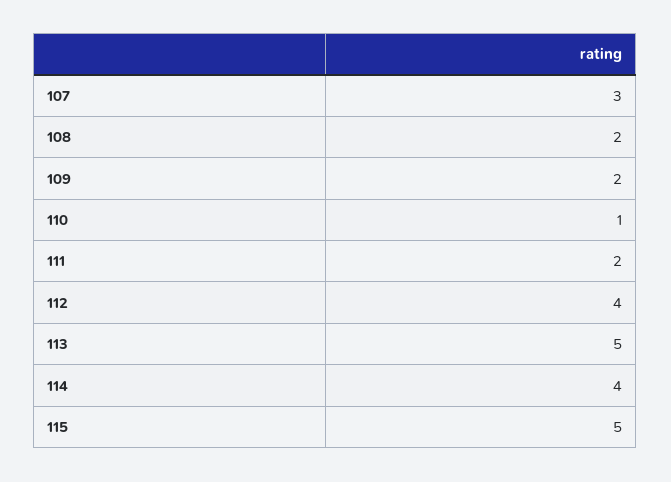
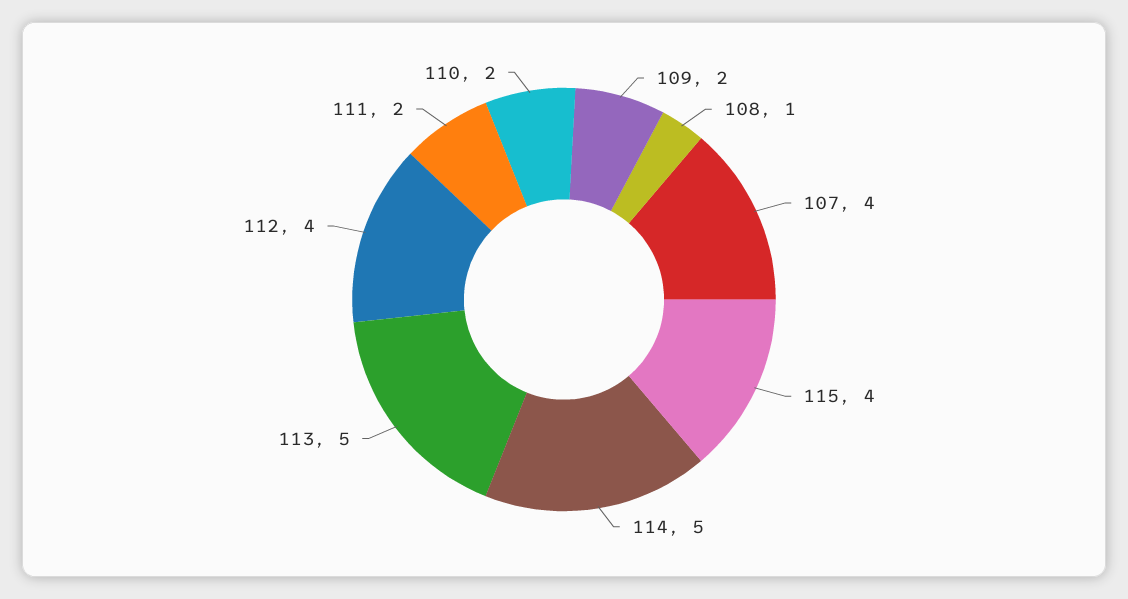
107: 3 -> 4
108: 2 -> 1
110: 1 -> 2
114: 4 -> 5
115: 5 -> 4

